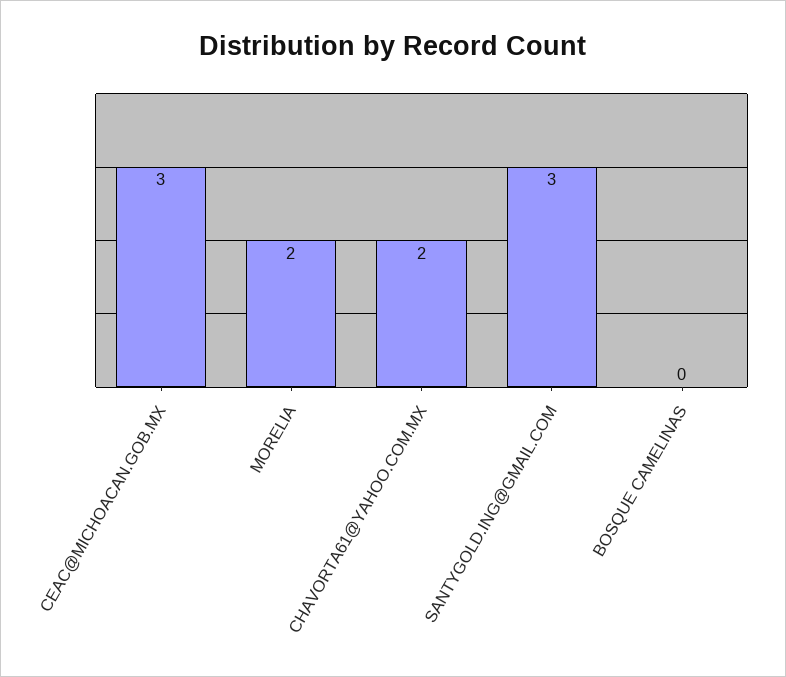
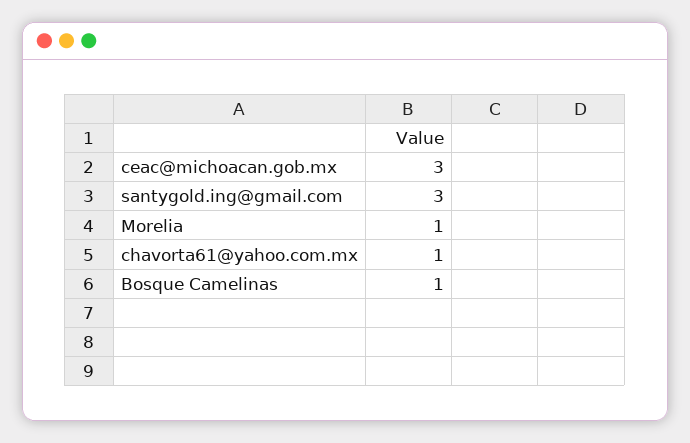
MORELIA: 2 -> 1
CHAVORTA61@YAHOO.COM.MX: 2 -> 1
BOSQUE CAMELINAS: 0 -> 1

